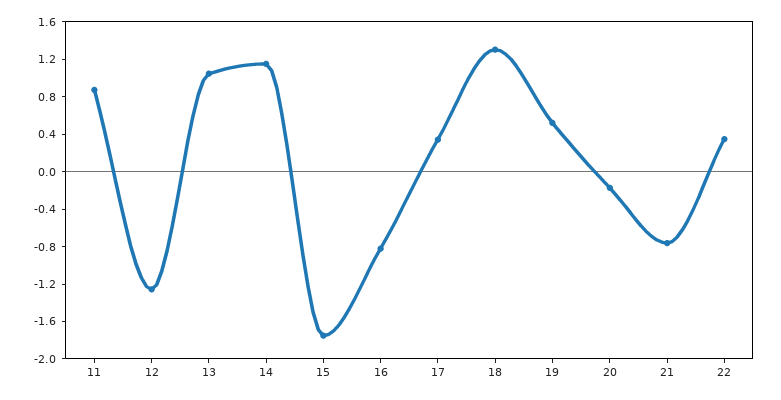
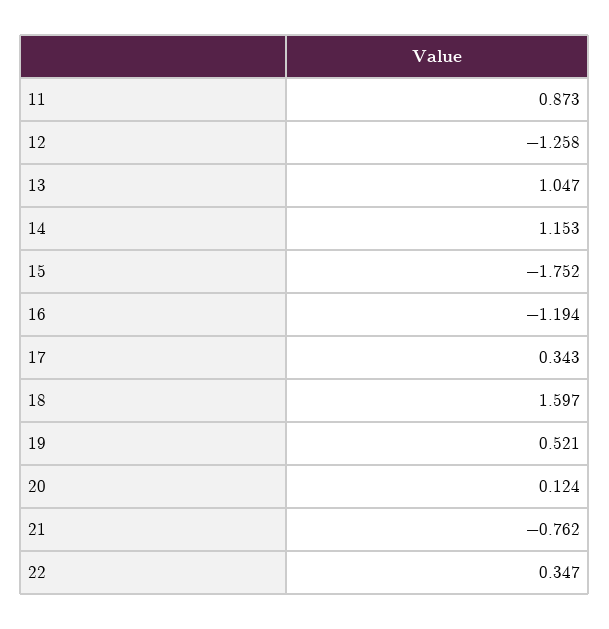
16: -0.8 -> -1.194
18: 1.3 -> 1.597
20: -0.2 -> 0.124

